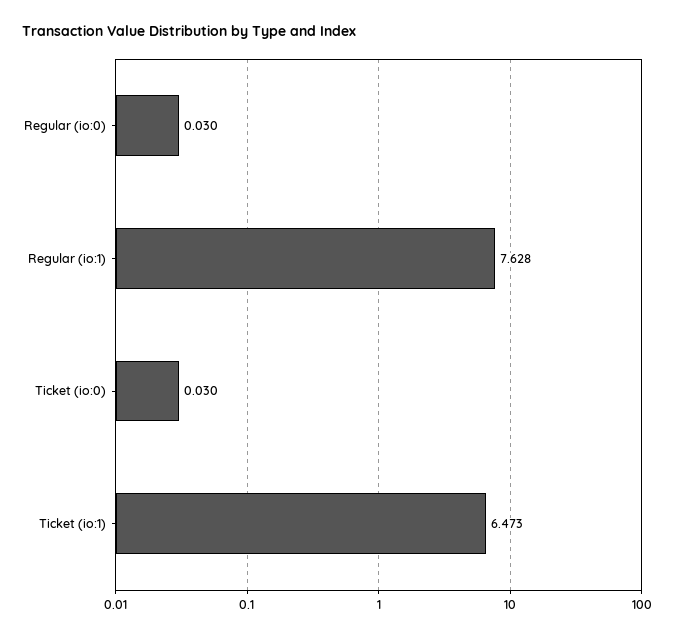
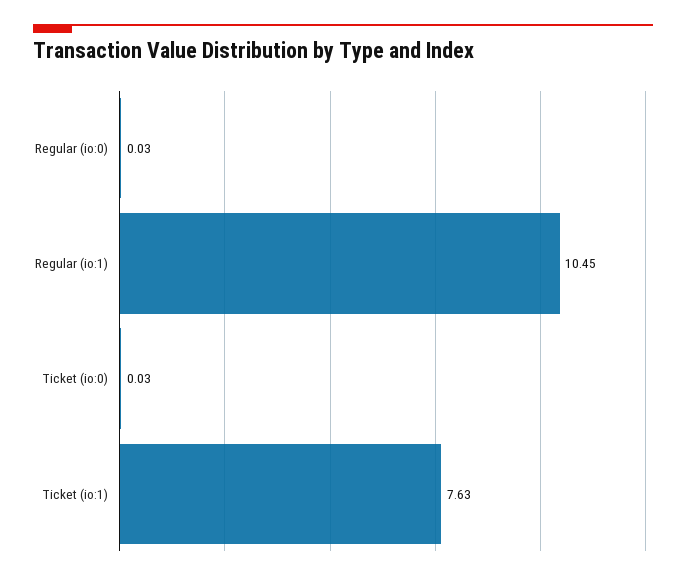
Regular (io:1): 7.628 -> 10.45
Ticket (io:1): 6.473 -> 7.63

